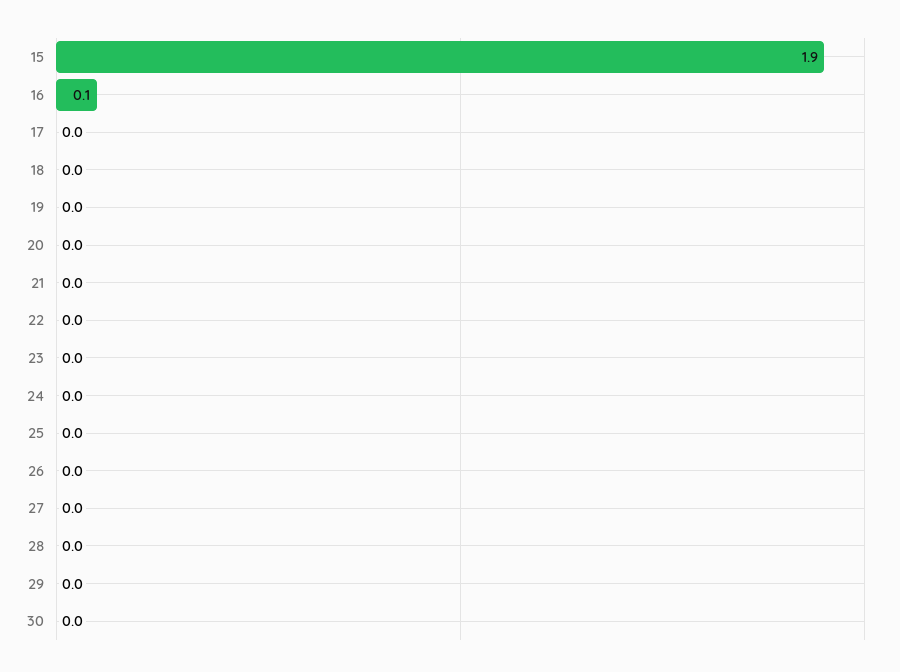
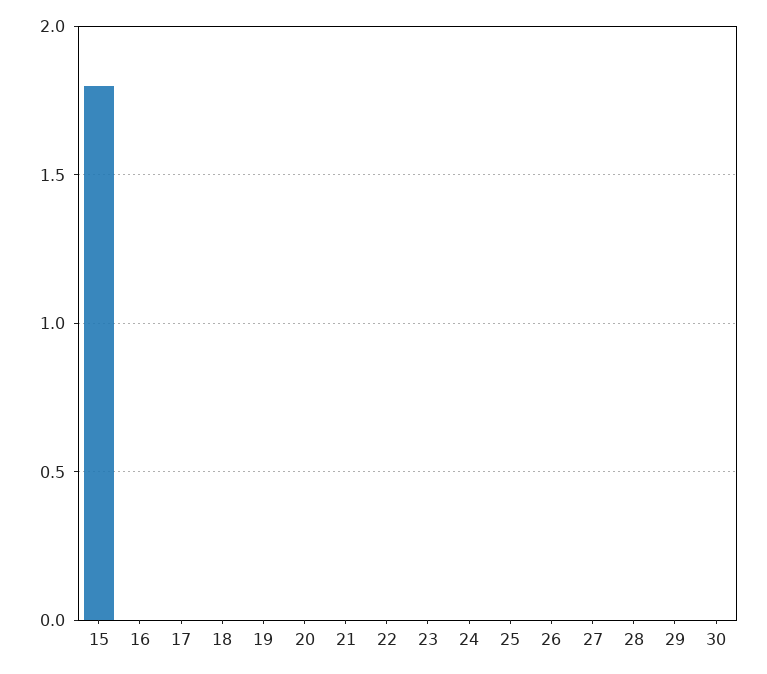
15: 1.9 -> 1.8
16: 0.1 -> 0

